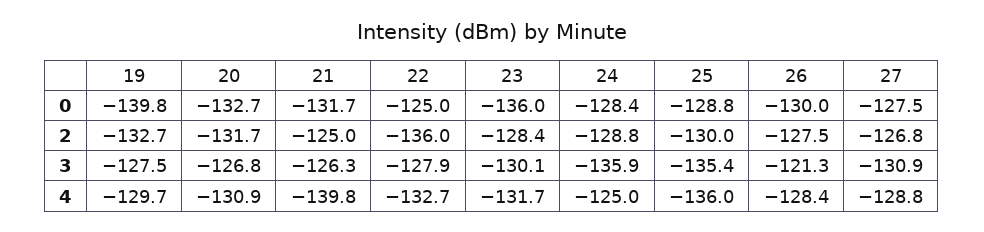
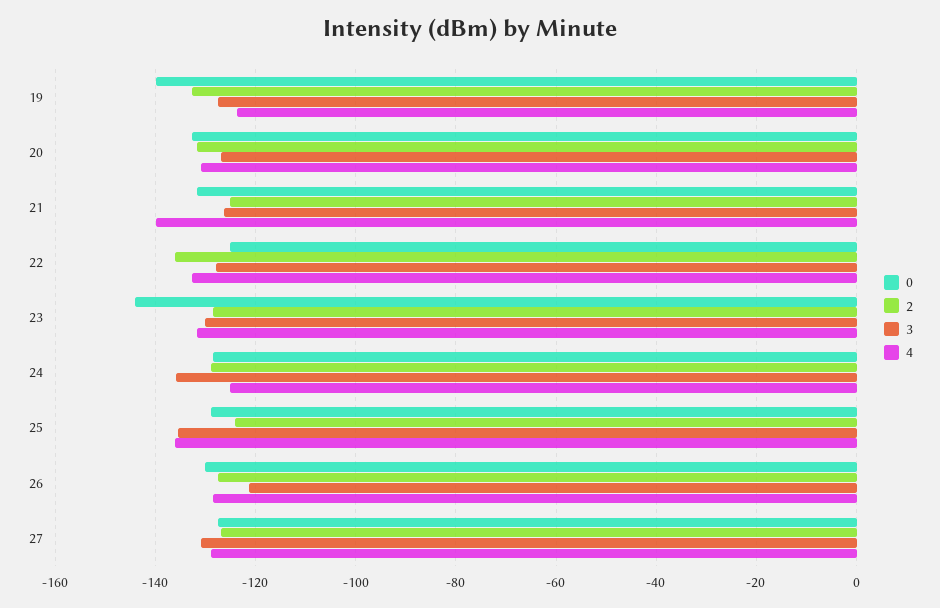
0, 23: -136 -> -144
2, 25: -130 -> -124
4, 19: -129.7 -> -124

